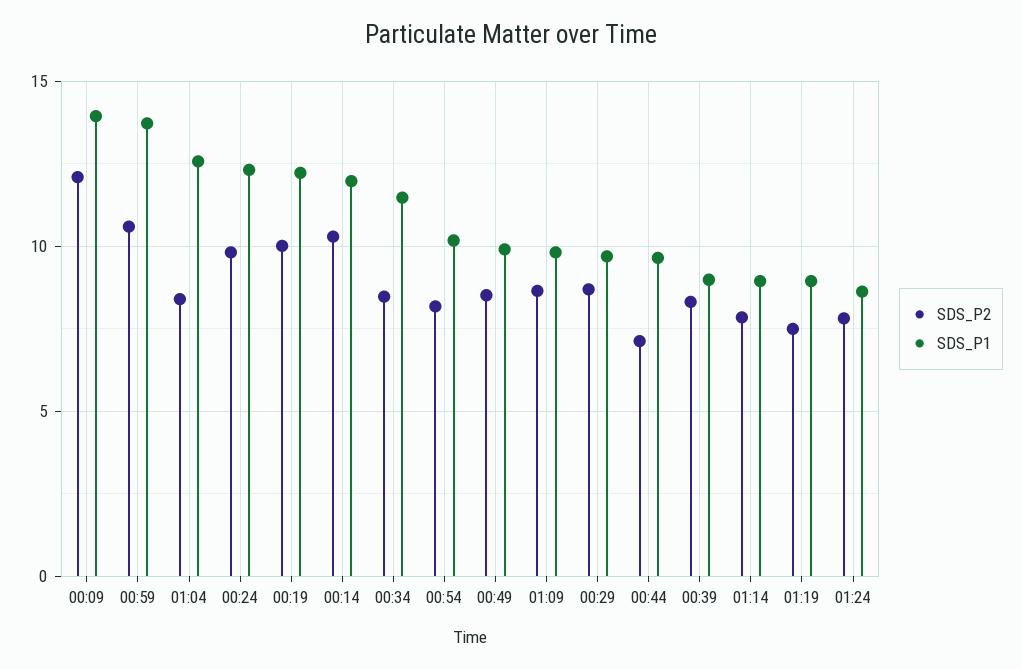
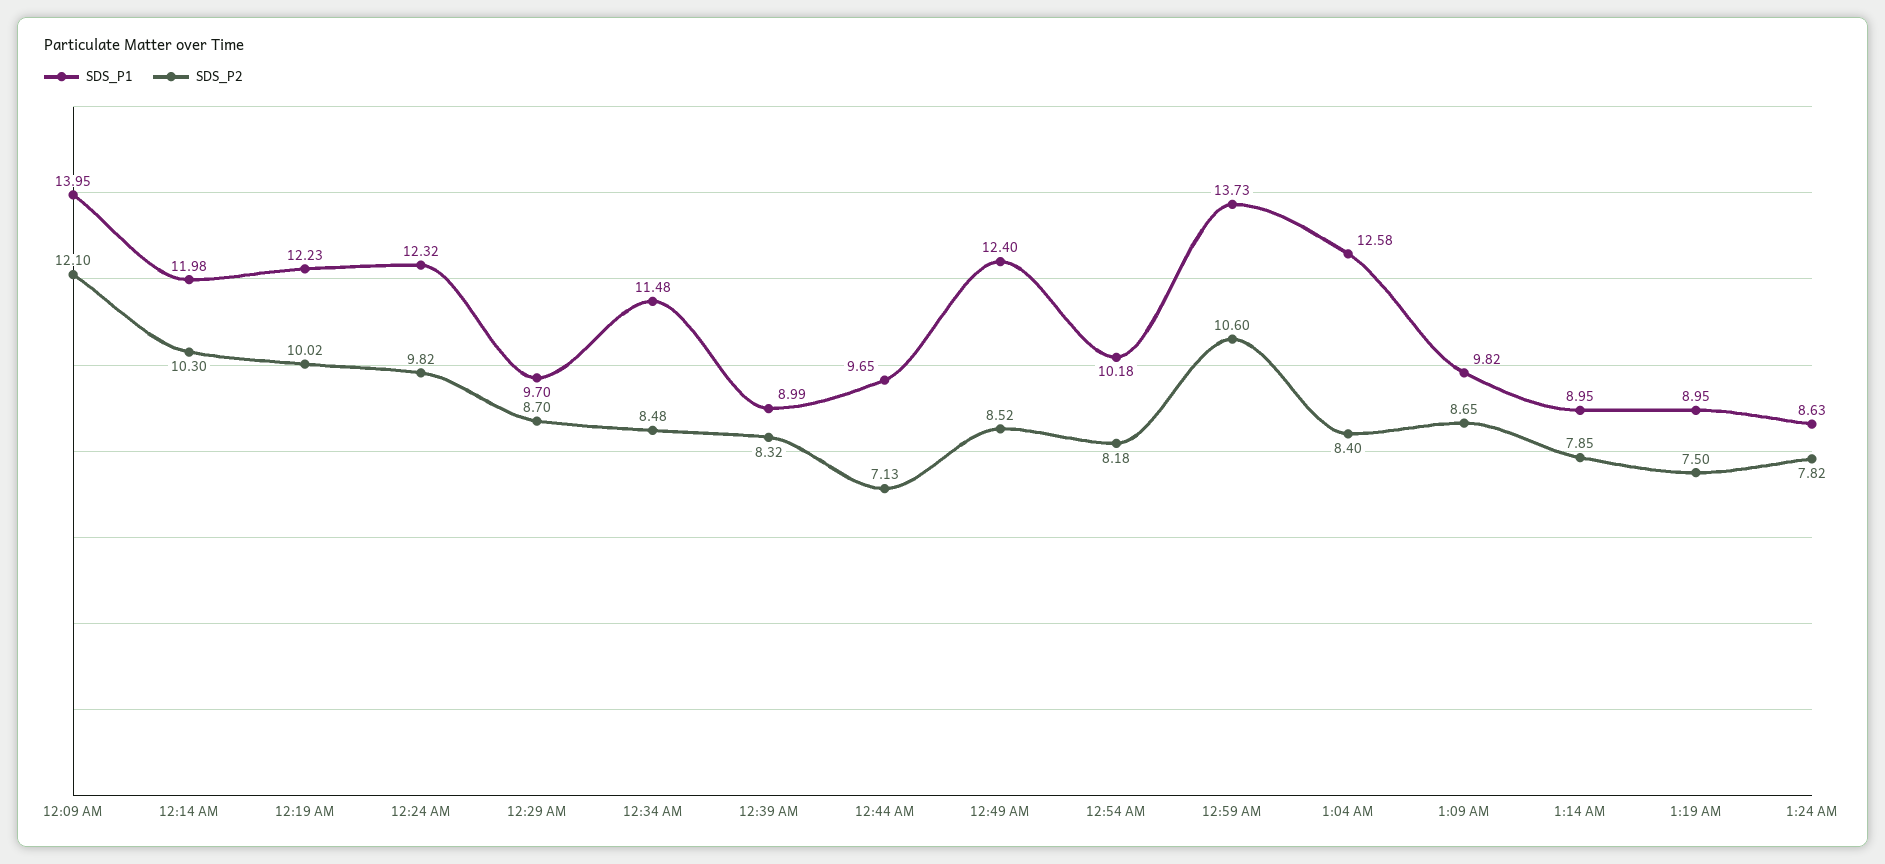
SDS_P1, 00:49: 10 -> 12.4

